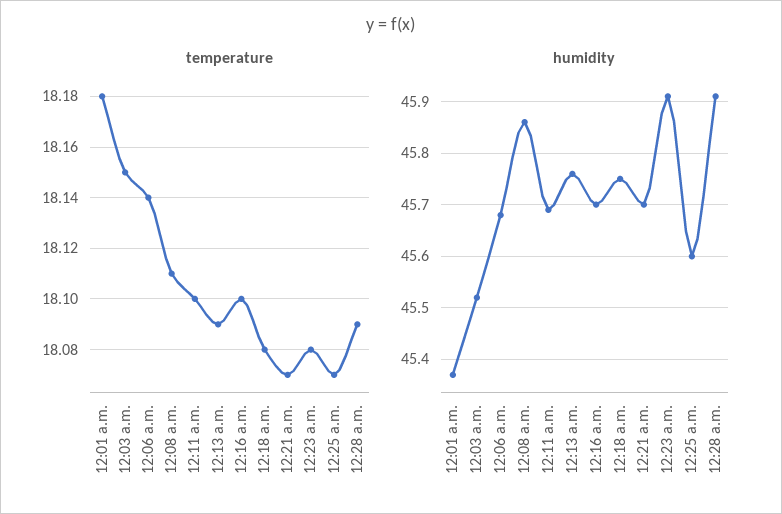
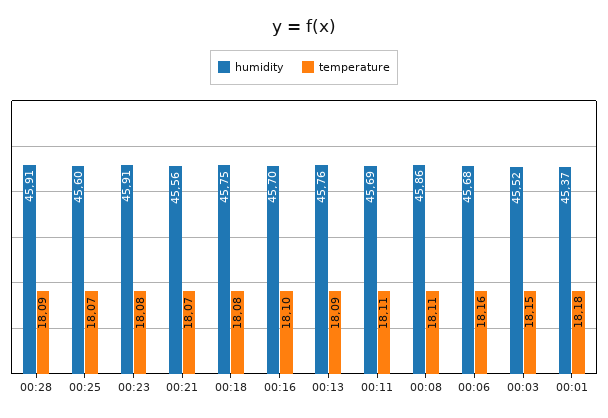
temperature, 12:06 a.m.: 18.14 -> 18.16
temperature, 12:11 a.m.: 18.1 -> 18.11
humidity, 12:21 a.m.: 45.7 -> 45.56

